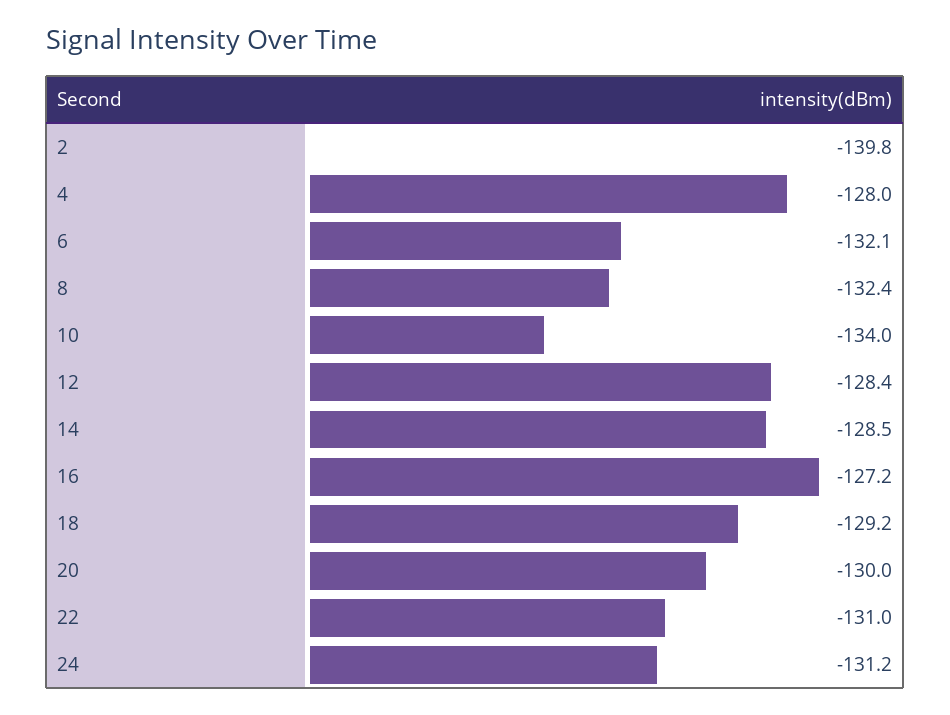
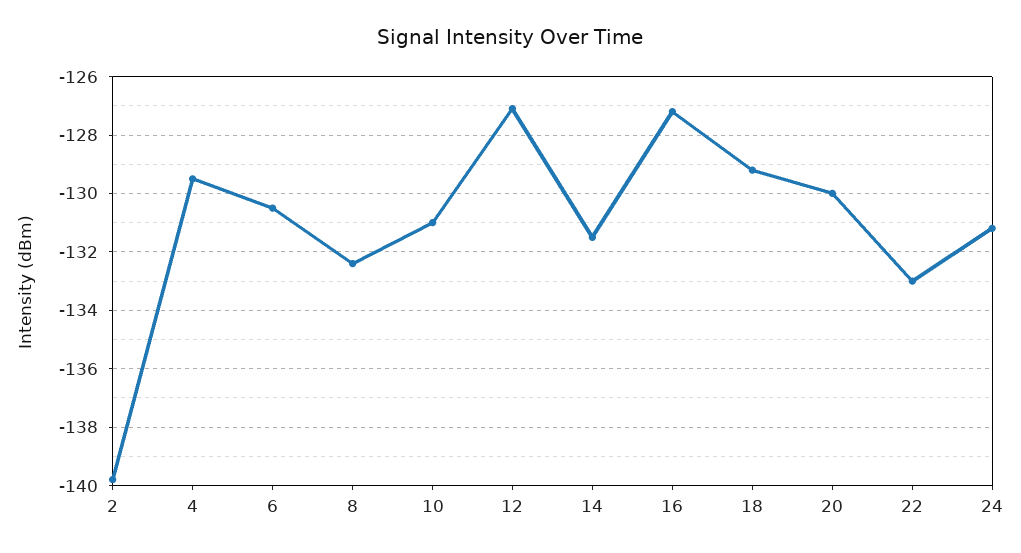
4: -128 -> -129.5
6: -132.1 -> -130.5
10: -134 -> -131
12: -128.4 -> -127
14: -128.5 -> -131.5
22: -131 -> -133

